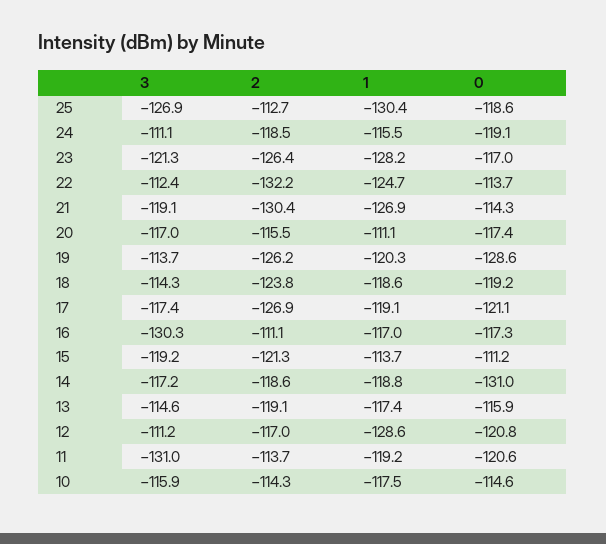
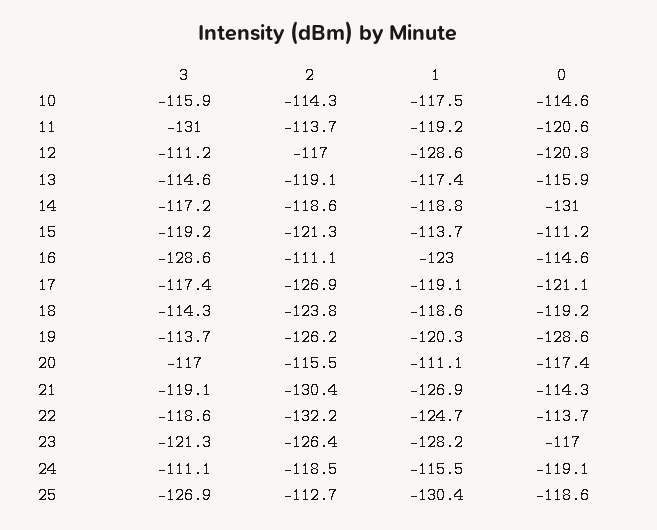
3, 22: -112.4 -> -118.6
3, 16: -130.3 -> -128.6
1, 16: -117 -> -123
0, 16: -117.3 -> -114.6

